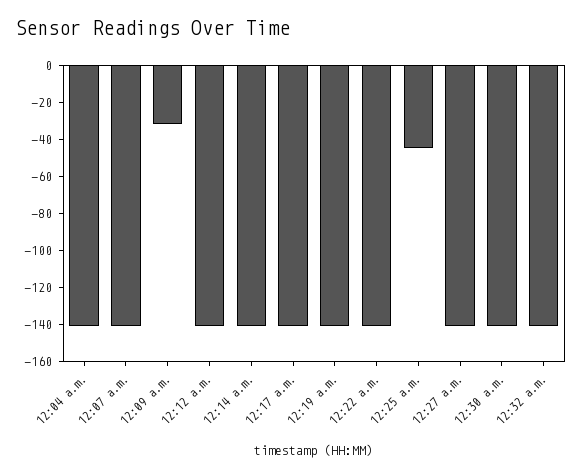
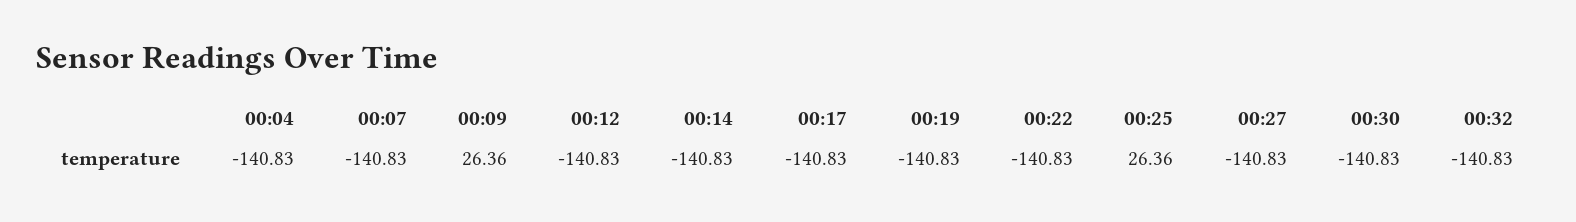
12:09 a.m.: -30 -> 26.36
12:25 a.m.: -45 -> 26.36

